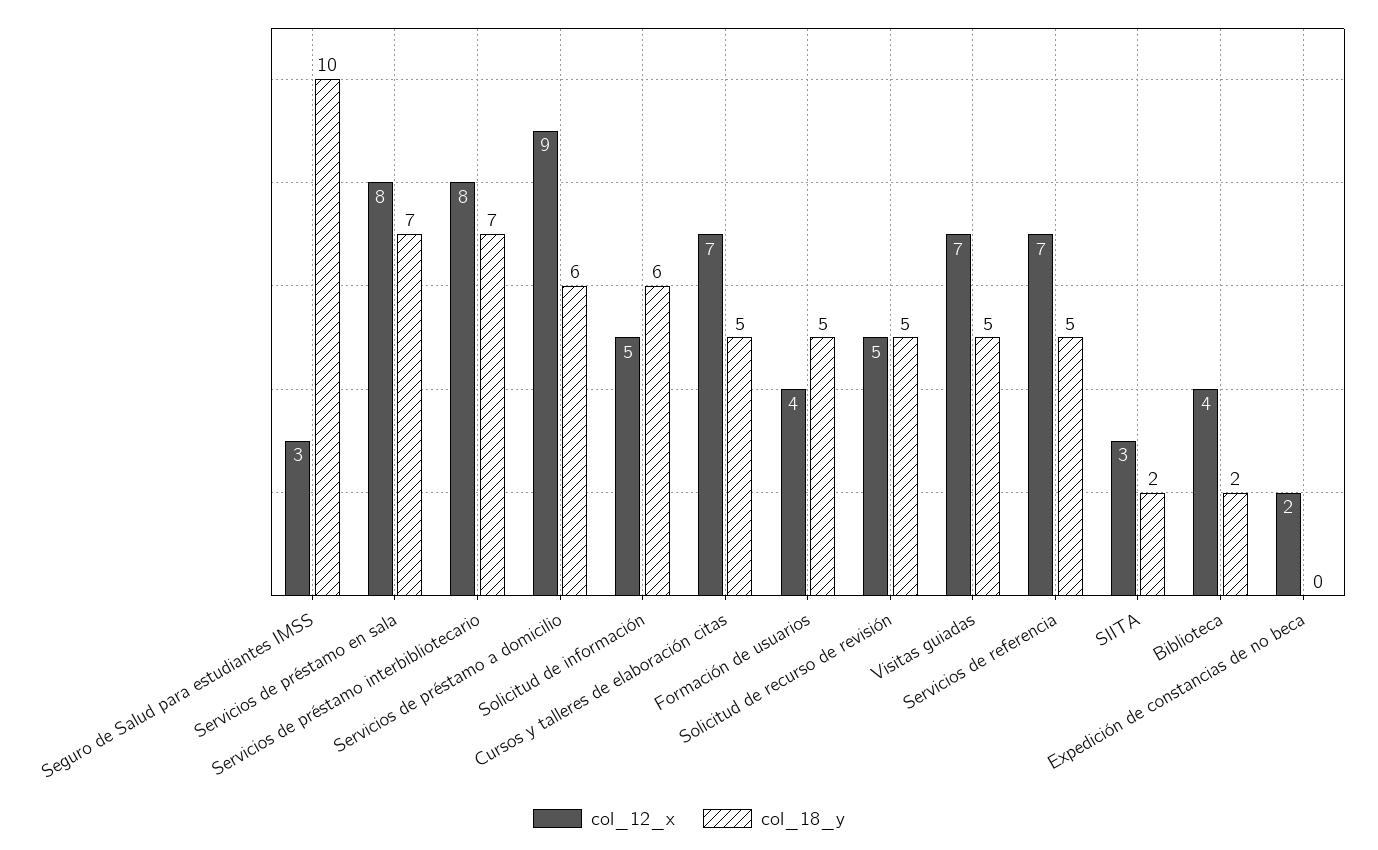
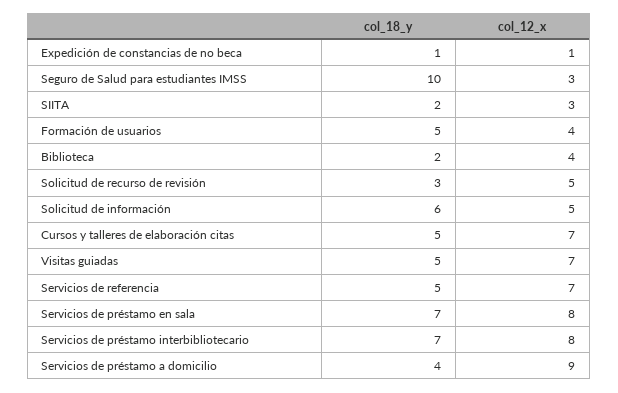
col_18_y, Servicios de préstamo a domicilio: 6 -> 4
col_18_y, Solicitud de recurso de revisión: 5 -> 3
col_12_x, Expedición de constancias de no beca: 2 -> 1
col_18_y, Expedición de constancias de no beca: 0 -> 1

